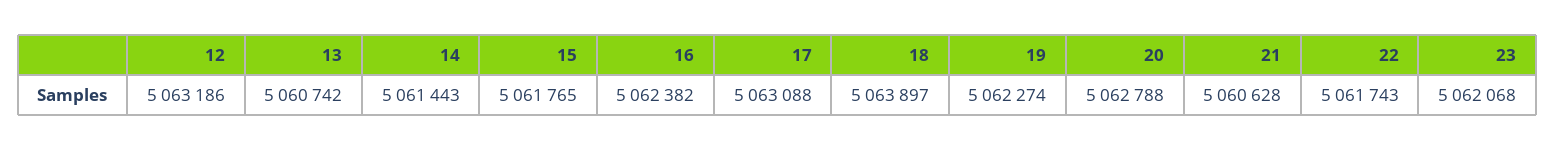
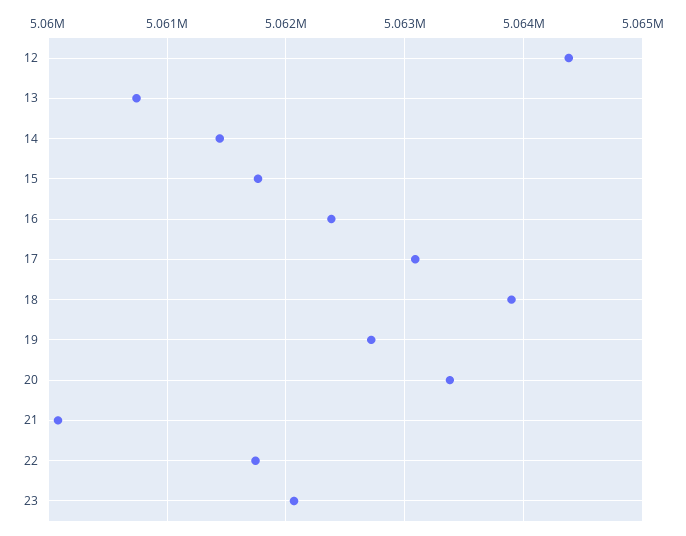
12: 5063186 -> 5064400
19: 5062274 -> 5062700
20: 5062788 -> 5063400
21: 5060628 -> 5060100

